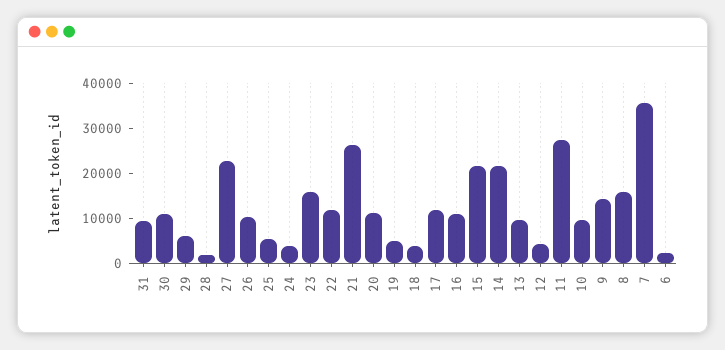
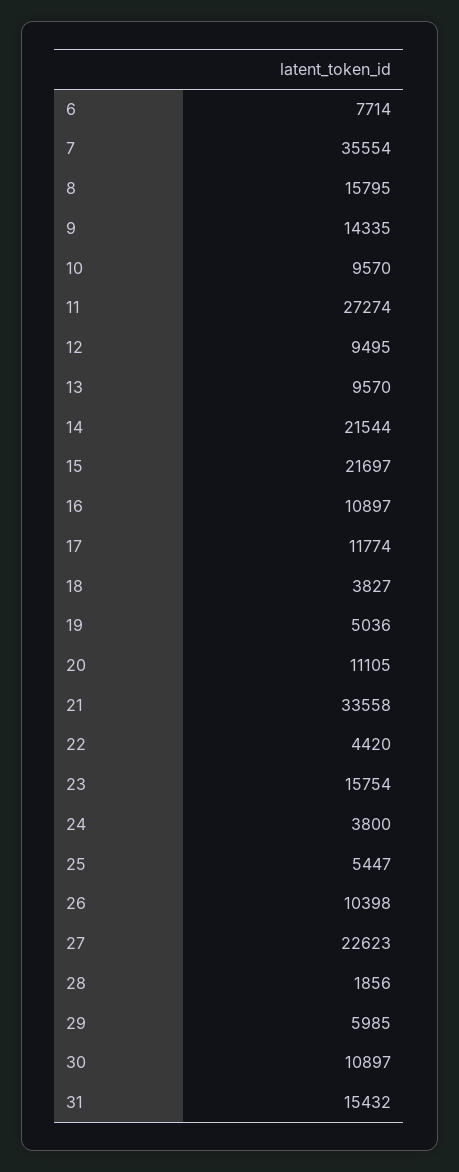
31: 10000 -> 15432
22: 12000 -> 4420
21: 26000 -> 33558
12: 4000 -> 9495
6: 2000 -> 7714

